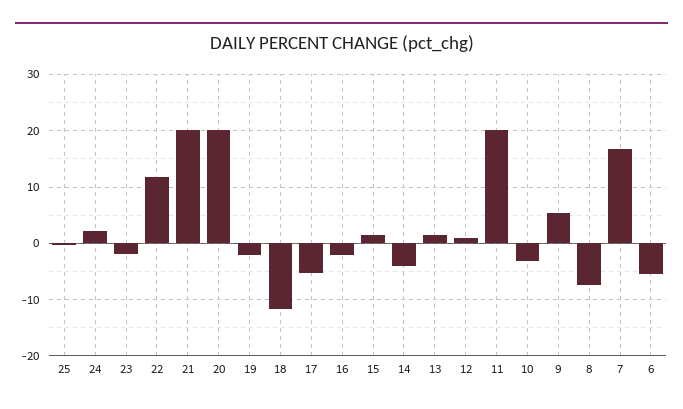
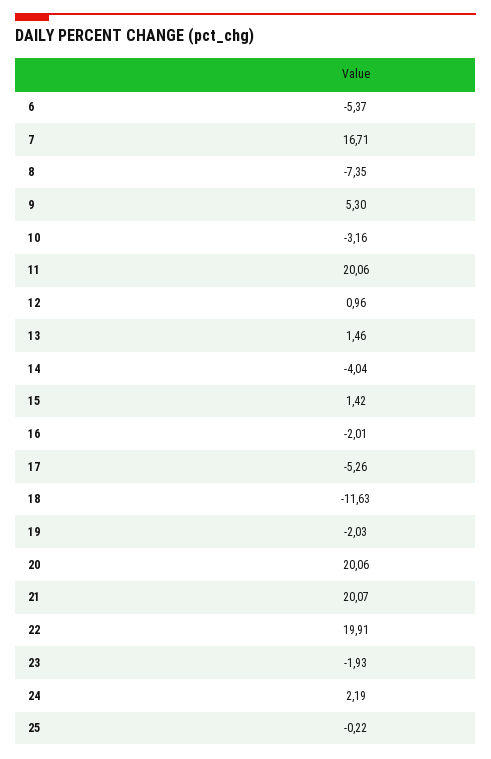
22: 12 -> 19.91

